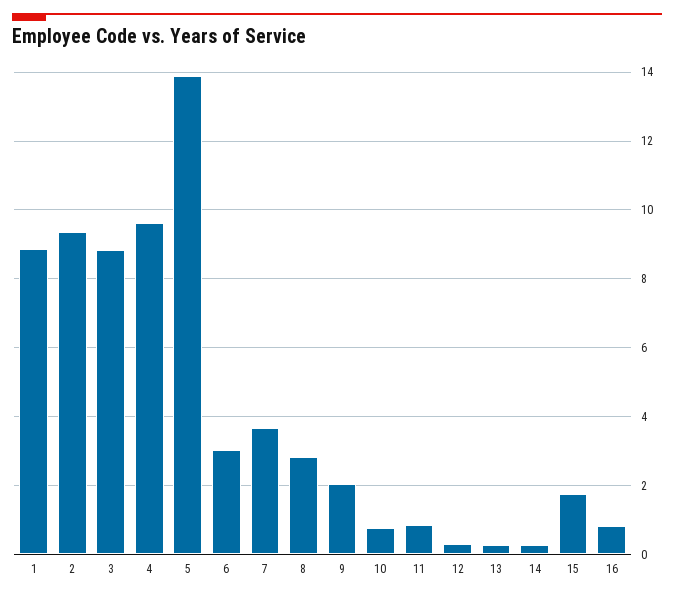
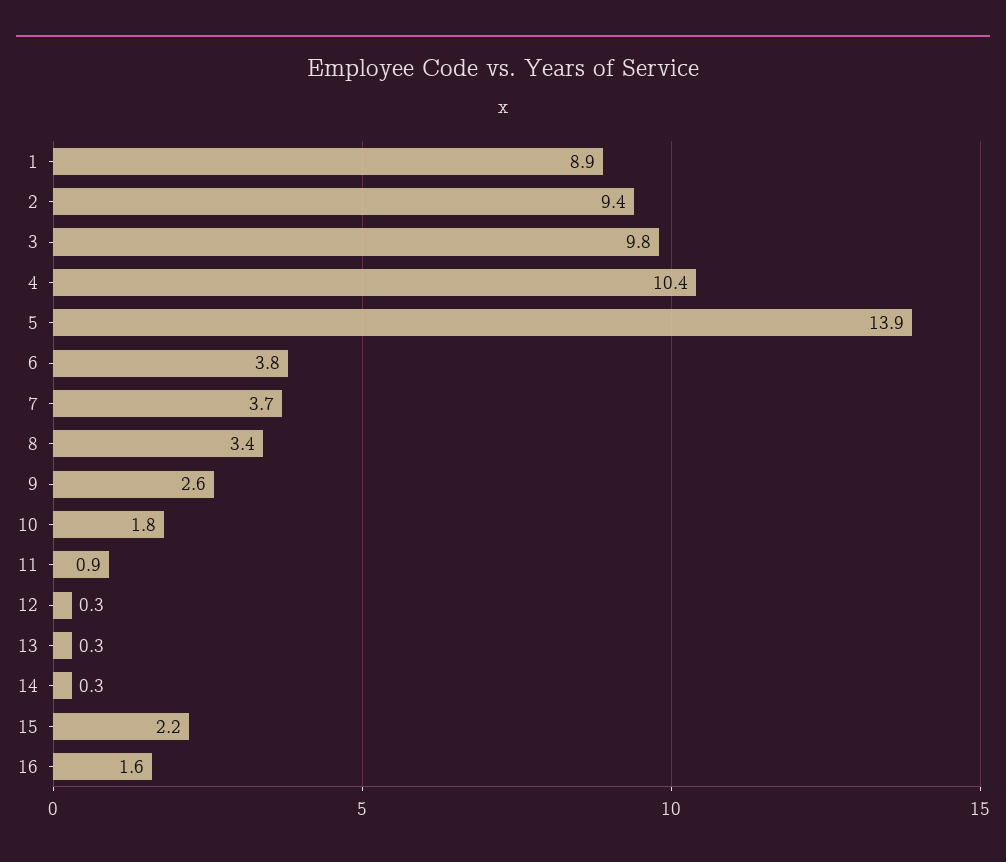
3: 8.8 -> 9.8
4: 9.6 -> 10.4
6: 3 -> 3.8
8: 2.8 -> 3.4
9: 2 -> 2.6
10: 0.8 -> 1.8
15: 1.8 -> 2.2
16: 0.8 -> 1.6

